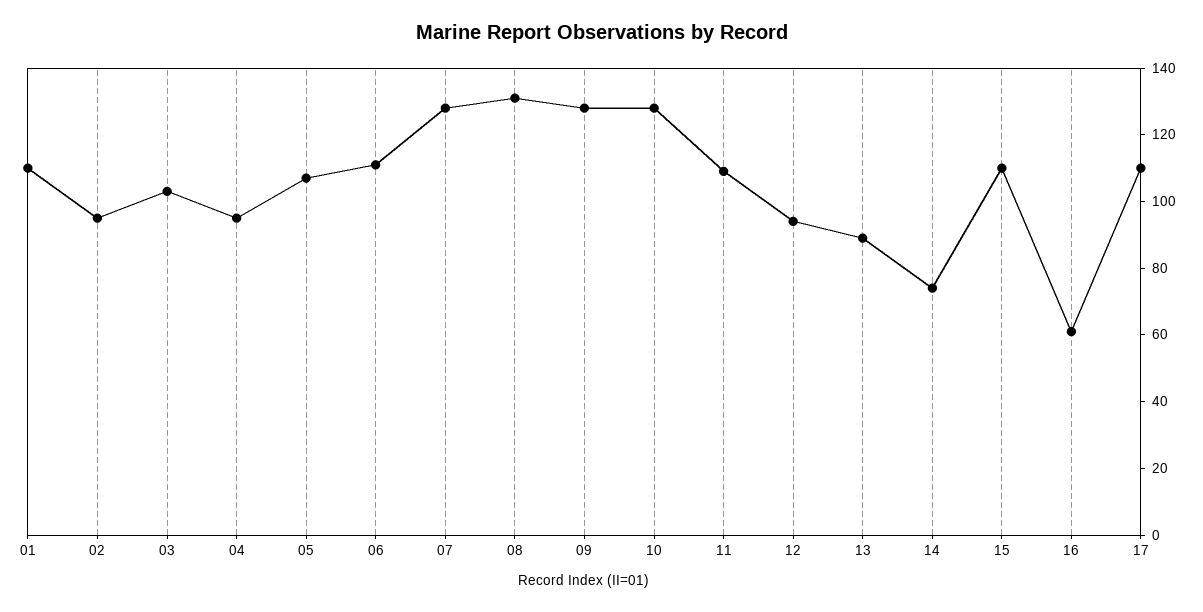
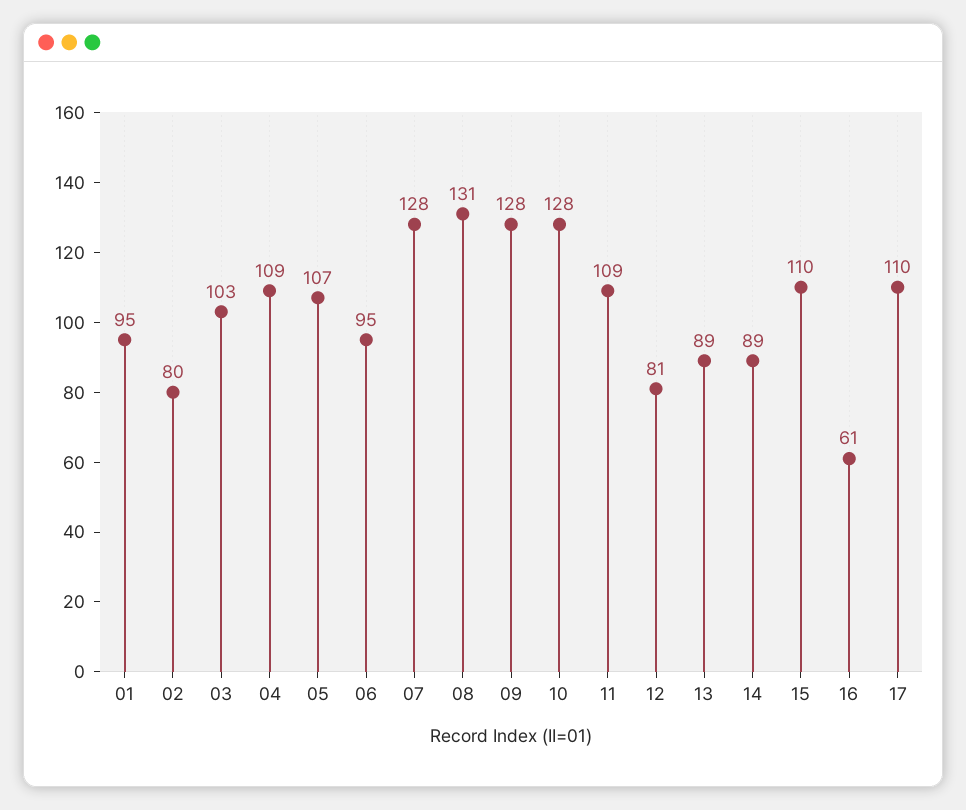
01: 110 -> 95
02: 95 -> 80
04: 95 -> 109
06: 110 -> 95
12: 95 -> 81
14: 75 -> 89

